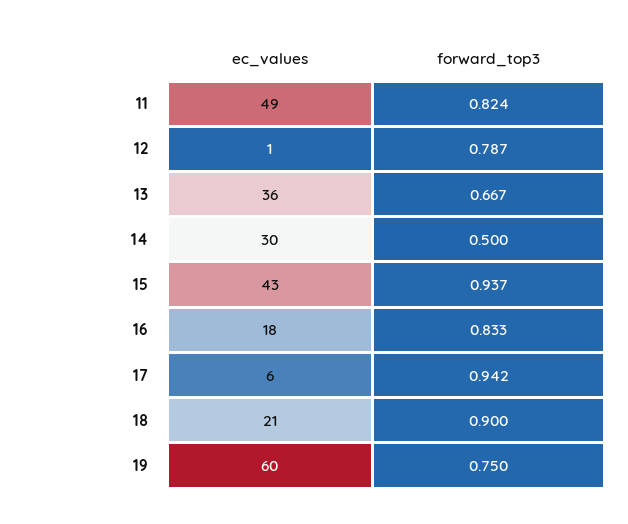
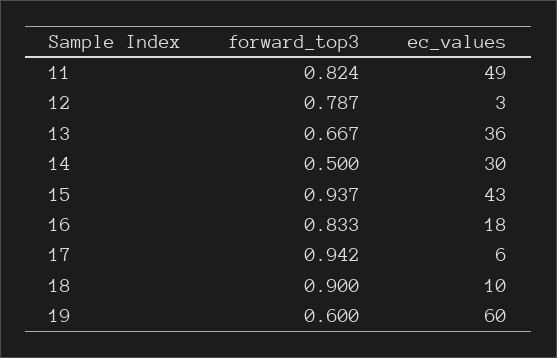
ec_values, 12: 1 -> 3
ec_values, 18: 21 -> 10
forward_top3, 19: 0.75 -> 0.6

